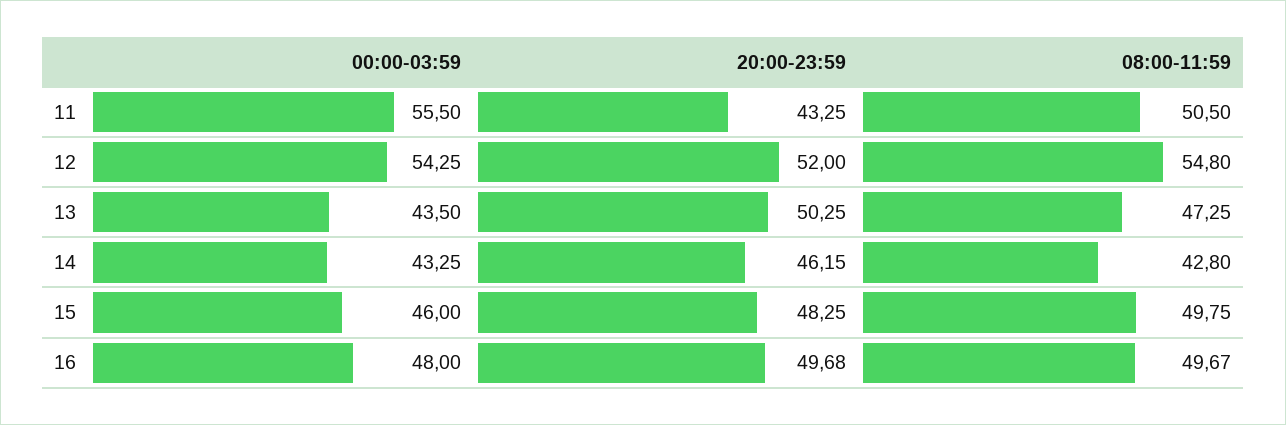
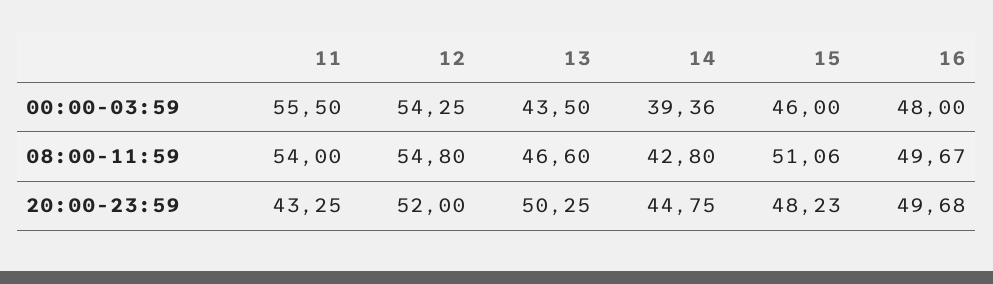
08:00-11:59, 11: 50.5 -> 54
08:00-11:59, 13: 47.25 -> 46.6
00:00-03:59, 14: 43.25 -> 39.36
20:00-23:59, 14: 46.15 -> 44.75
20:00-23:59, 15: 48.25 -> 48.23
08:00-11:59, 15: 49.75 -> 51.06

